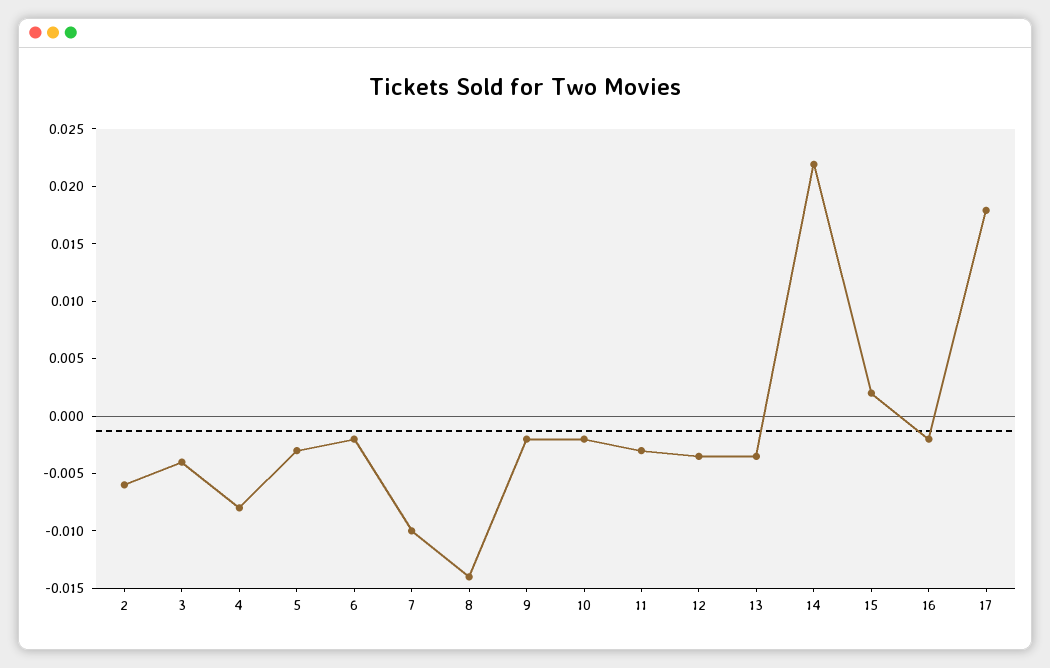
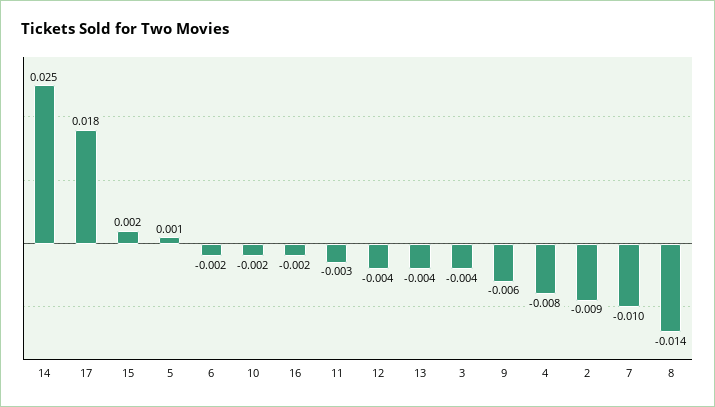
2: -0.006 -> -0.009
5: -0.003 -> 0.001
9: -0.002 -> -0.006
14: 0.022 -> 0.025

